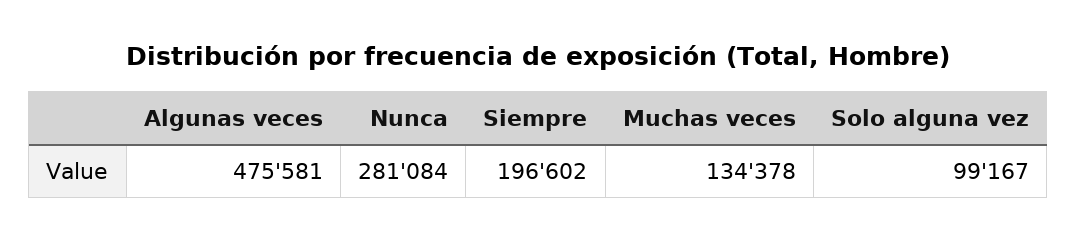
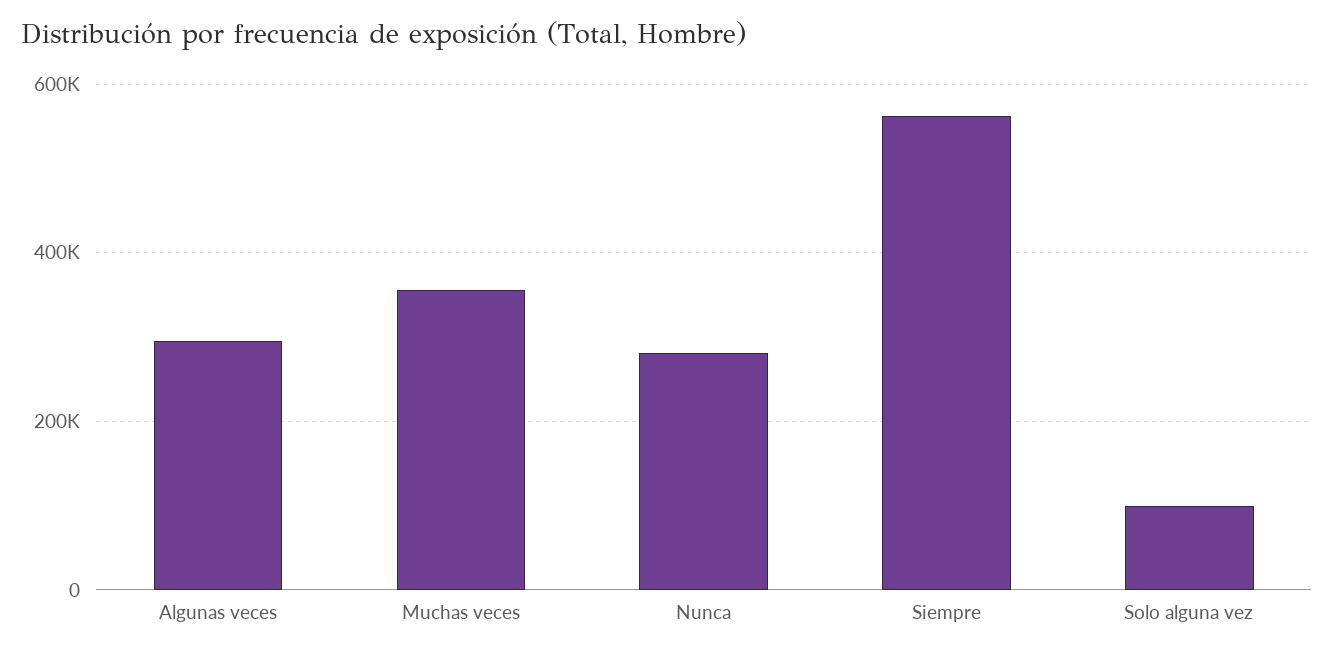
Algunas veces: 475581 -> 300000
Siempre: 196602 -> 560000
Muchas veces: 134378 -> 360000

